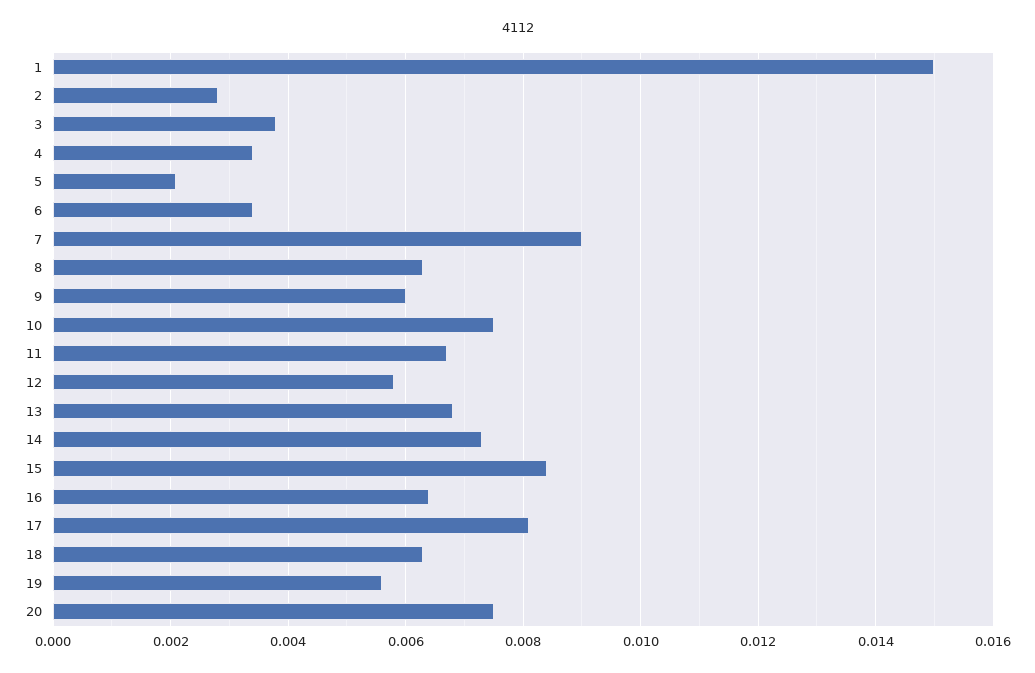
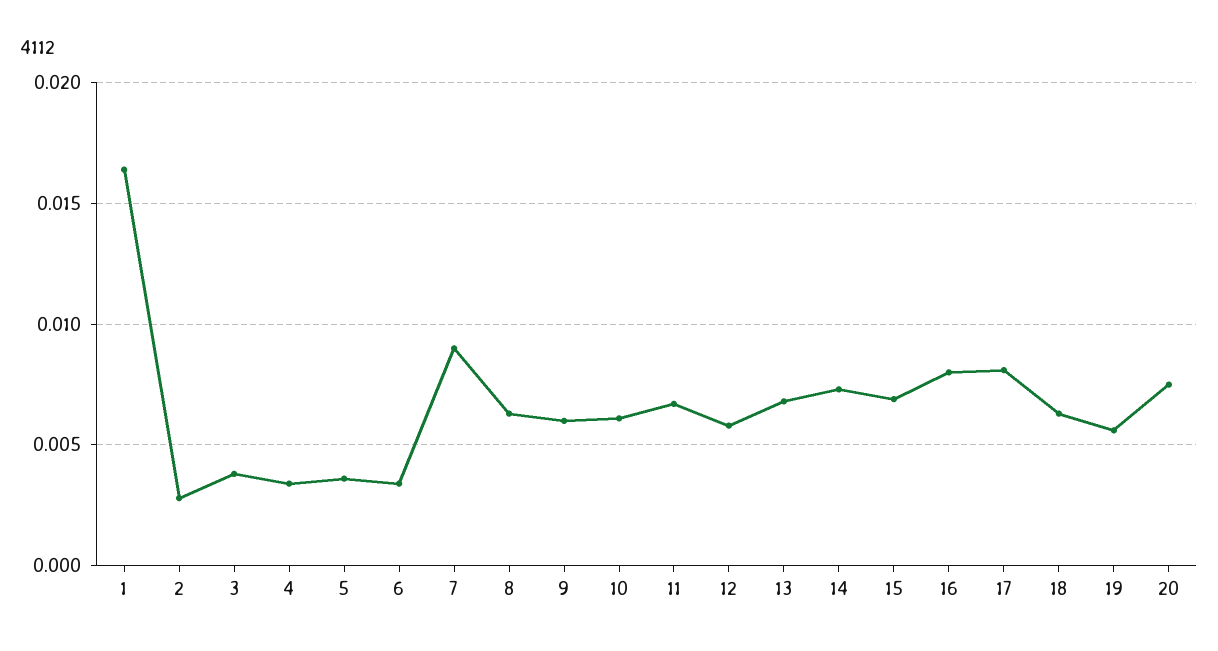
1: 0.015 -> 0.0165
5: 0.002 -> 0.0035
10: 0.0075 -> 0.006
15: 0.0085 -> 0.007
16: 0.0065 -> 0.008

